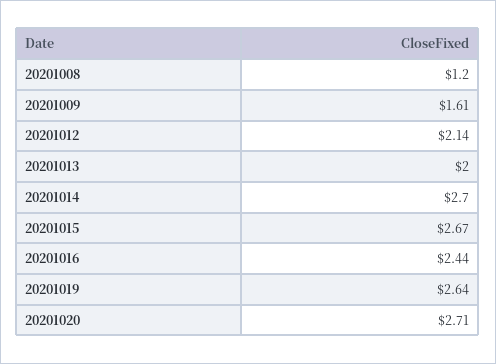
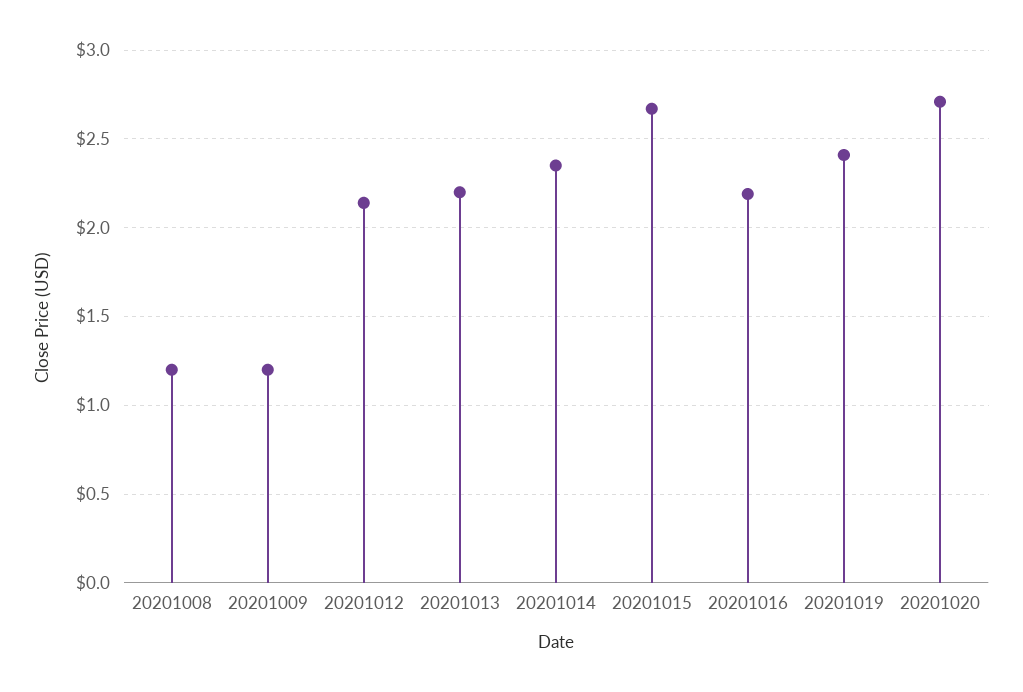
20201009: 1.61 -> 1.2
20201013: 2 -> 2.2
20201014: 2.7 -> 2.35
20201016: 2.44 -> 2.2
20201019: 2.64 -> 2.4

